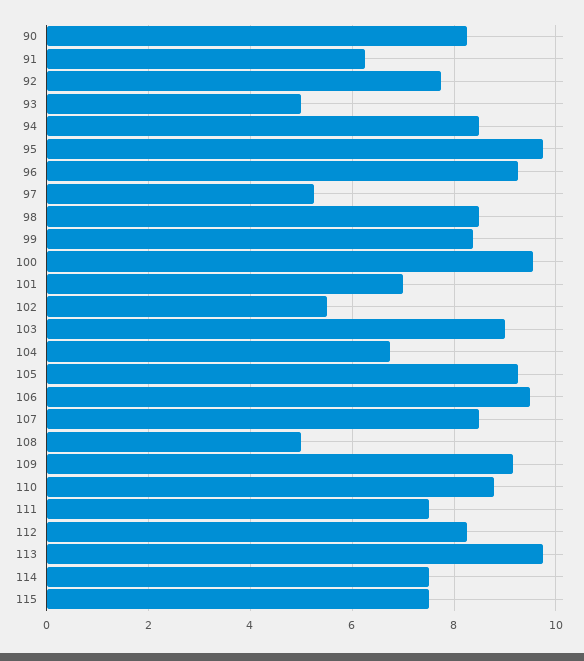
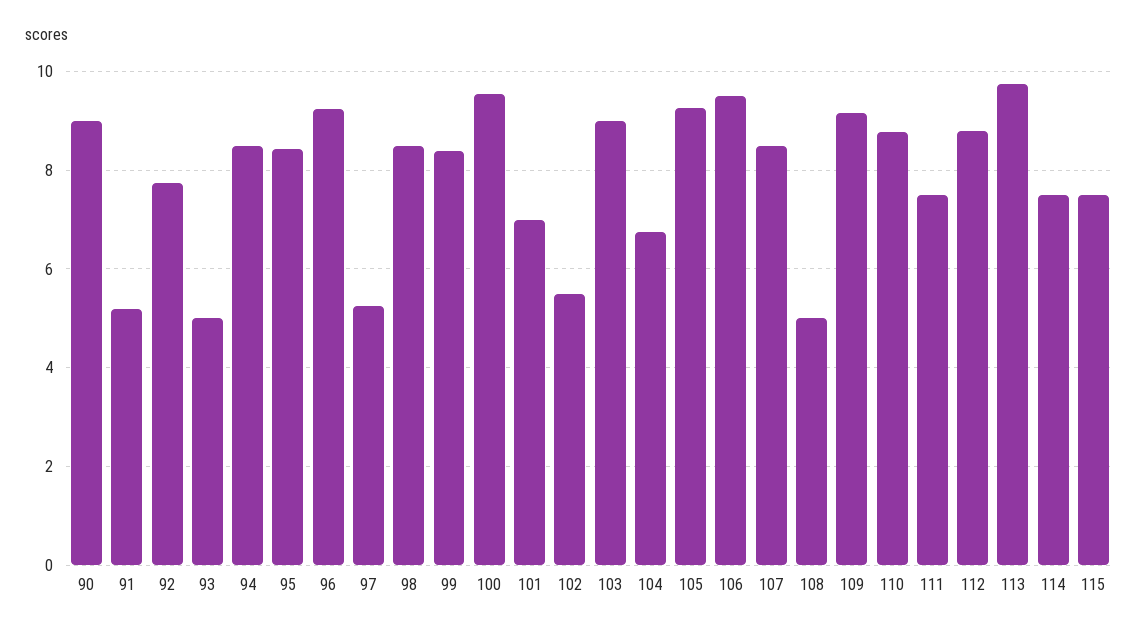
90: 8.2 -> 9
91: 6.2 -> 5.2
95: 9.8 -> 8.4
112: 8.2 -> 8.8

